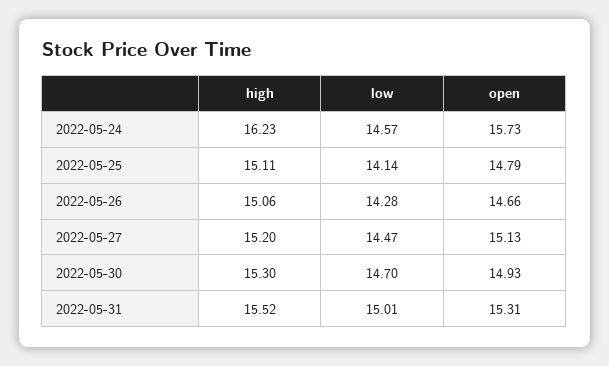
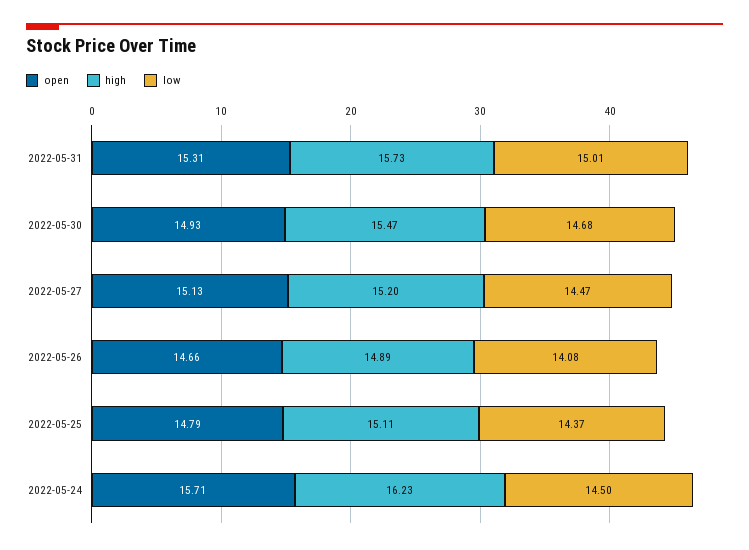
low, 2022-05-24: 14.57 -> 14.5
open, 2022-05-24: 15.73 -> 15.71
low, 2022-05-25: 14.14 -> 14.37
high, 2022-05-26: 15.06 -> 14.89
low, 2022-05-26: 14.28 -> 14.08
high, 2022-05-30: 15.3 -> 15.47
low, 2022-05-30: 14.7 -> 14.68
high, 2022-05-31: 15.52 -> 15.73

